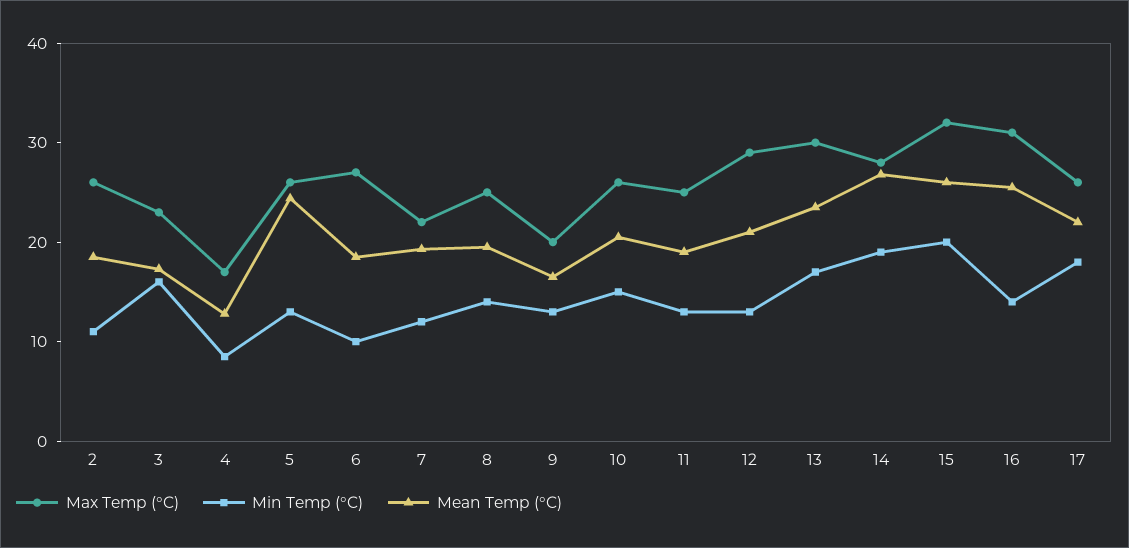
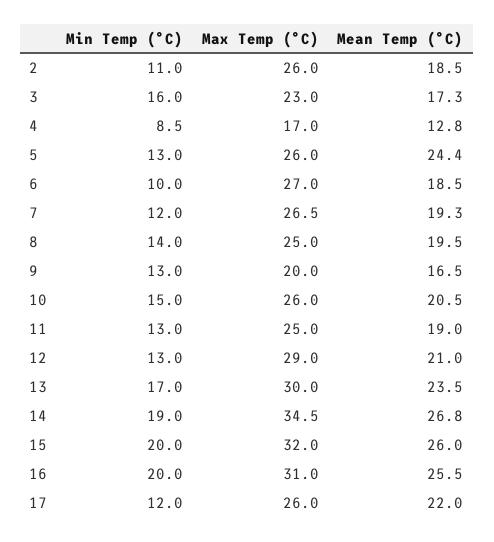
Max Temp (°C), 7: 22 -> 26.5
Max Temp (°C), 14: 28 -> 34.5
Min Temp (°C), 16: 14 -> 20
Min Temp (°C), 17: 18 -> 12

